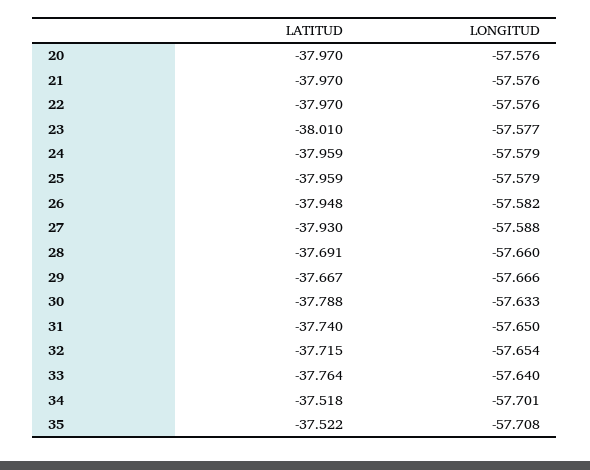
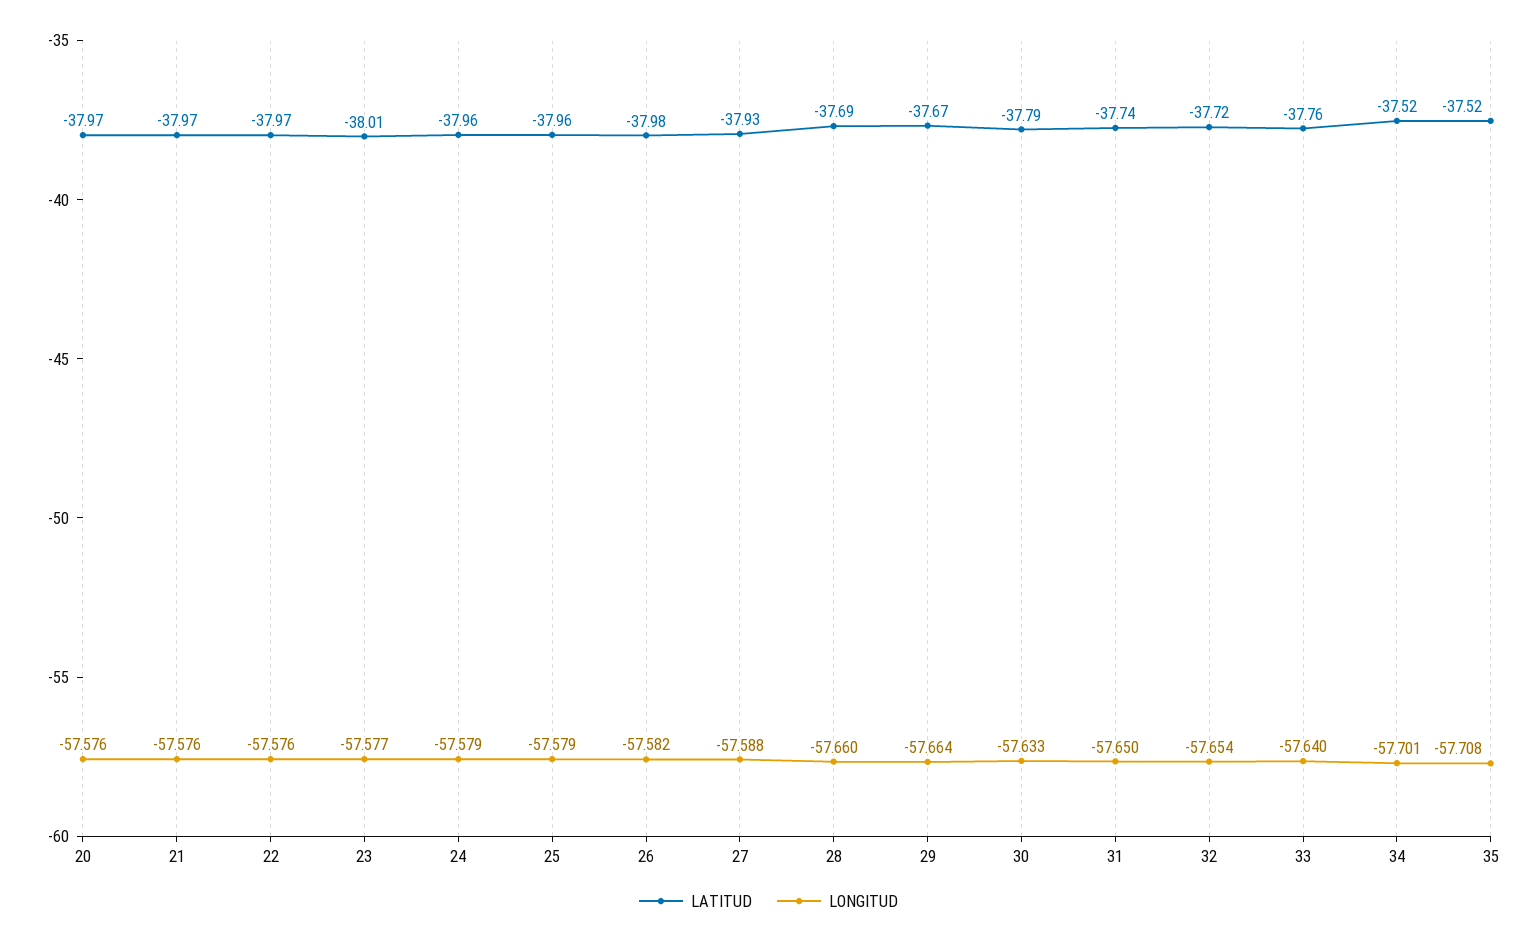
LATITUD, 26: -37.948 -> -37.98
LONGITUD, 29: -57.666 -> -57.664

